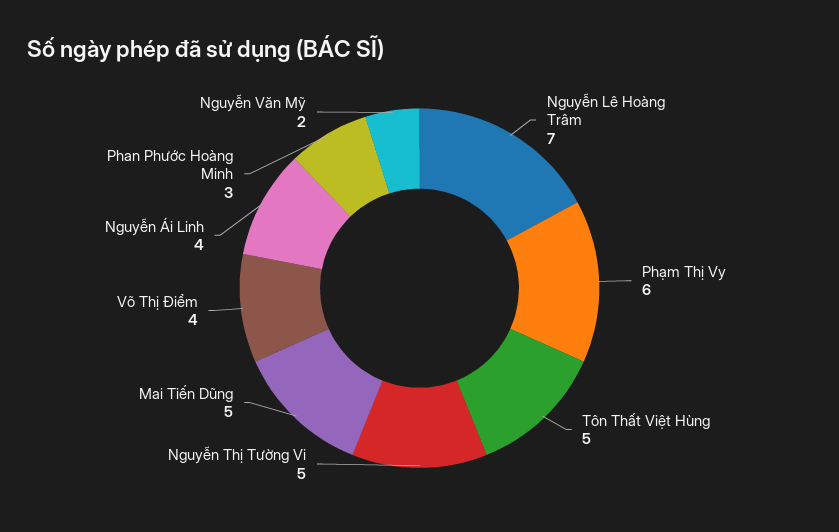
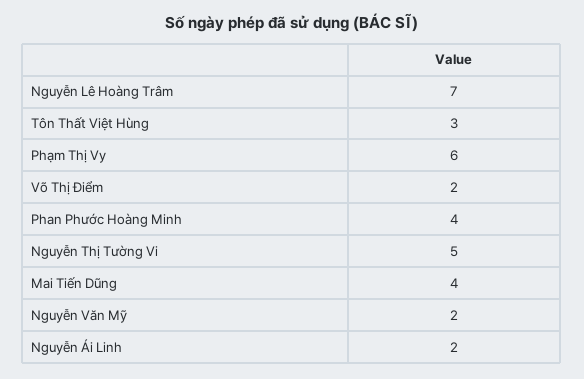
Tôn Thất Việt Hùng: 5 -> 3
Mai Tiến Dũng: 5 -> 4
Võ Thị Điểm: 4 -> 2
Nguyễn Ái Linh: 4 -> 2
Phan Phước Hoàng Minh: 3 -> 4

